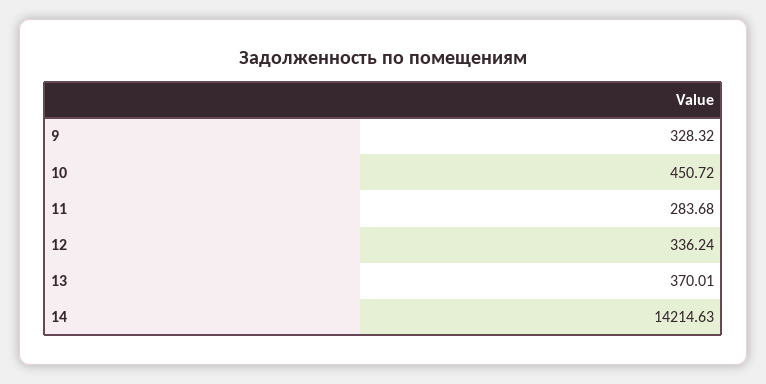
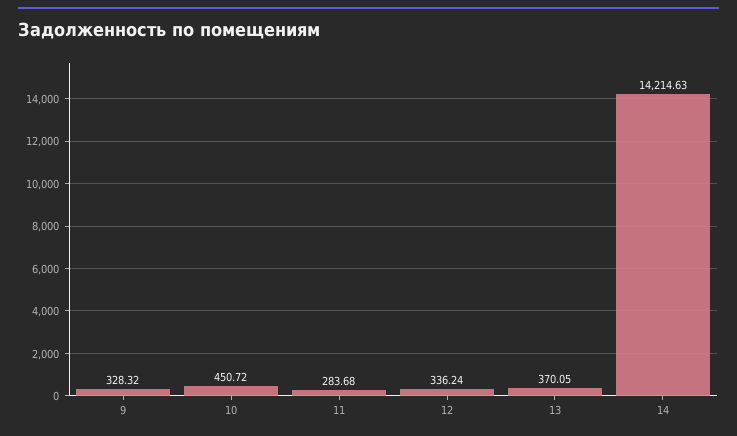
13: 370.01 -> 370.05

